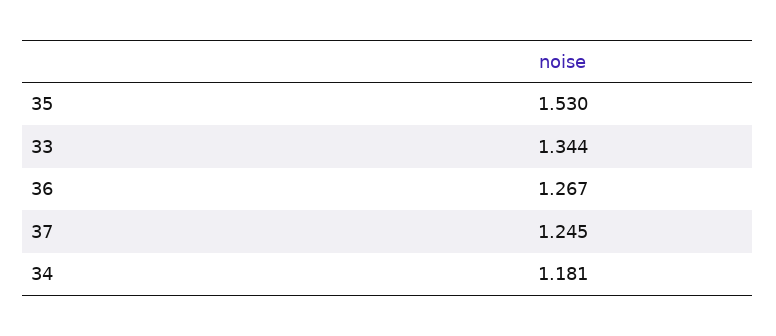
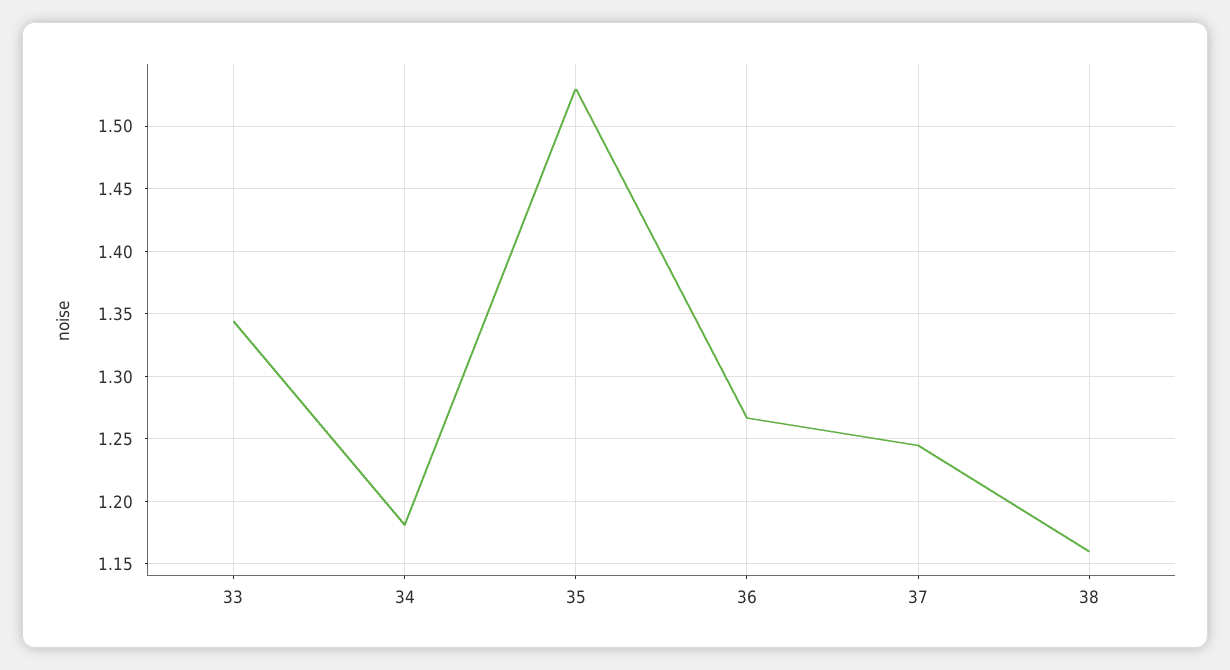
38: none -> 1.16

